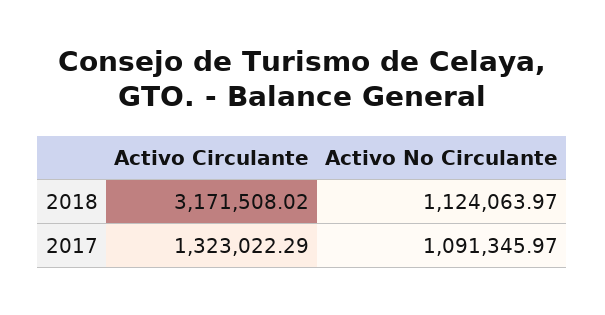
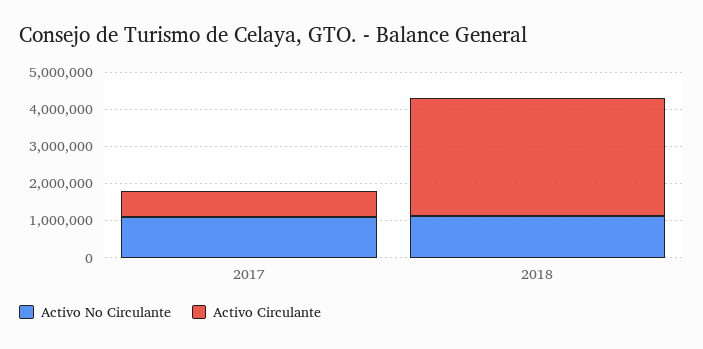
Activo Circulante, 2017: 1323022.29 -> 750000

